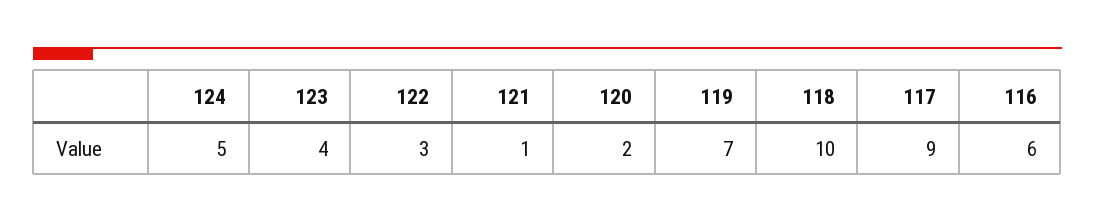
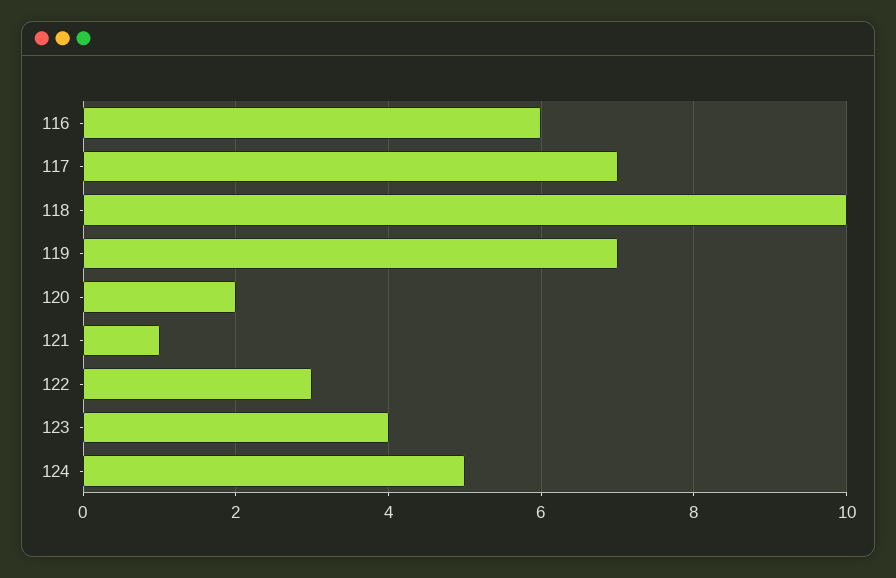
117: 9 -> 7

